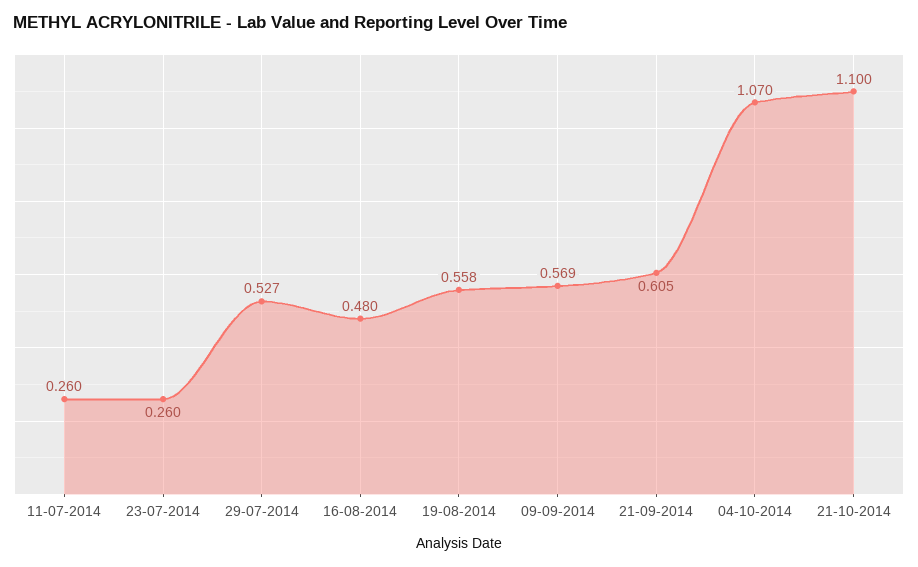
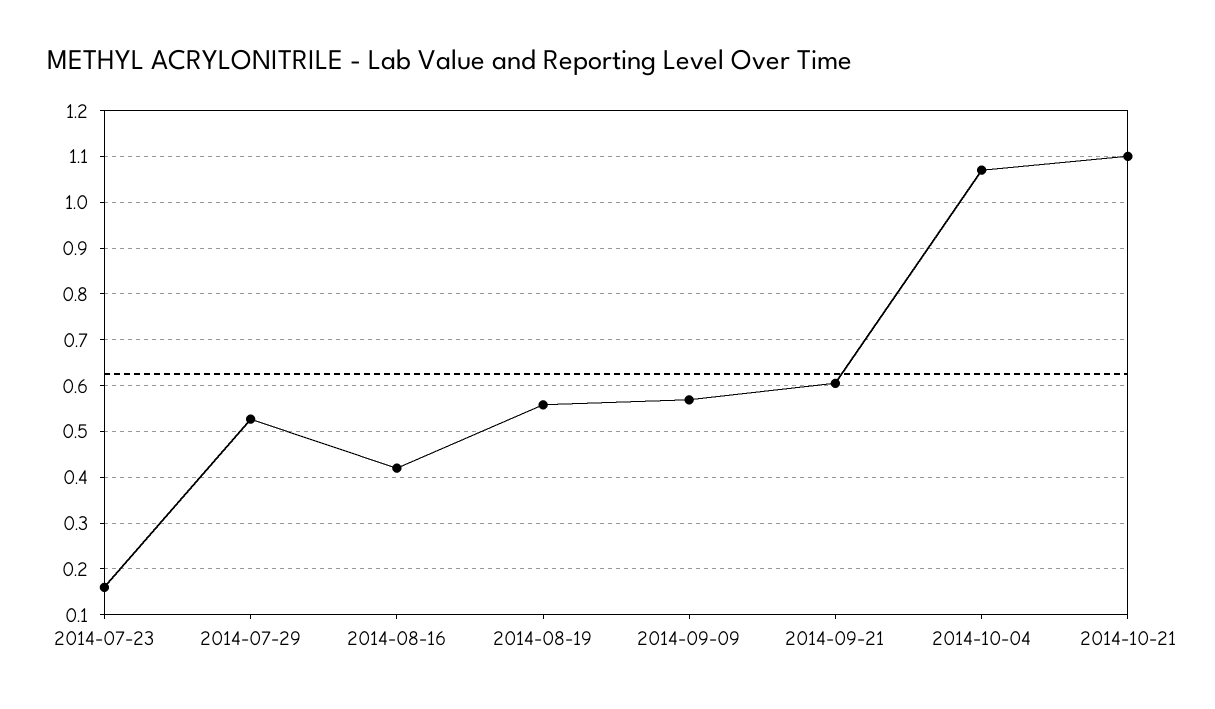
11-07-2014: 0.26 -> none
23-07-2014: 0.26 -> 0.16
16-08-2014: 0.48 -> 0.42

